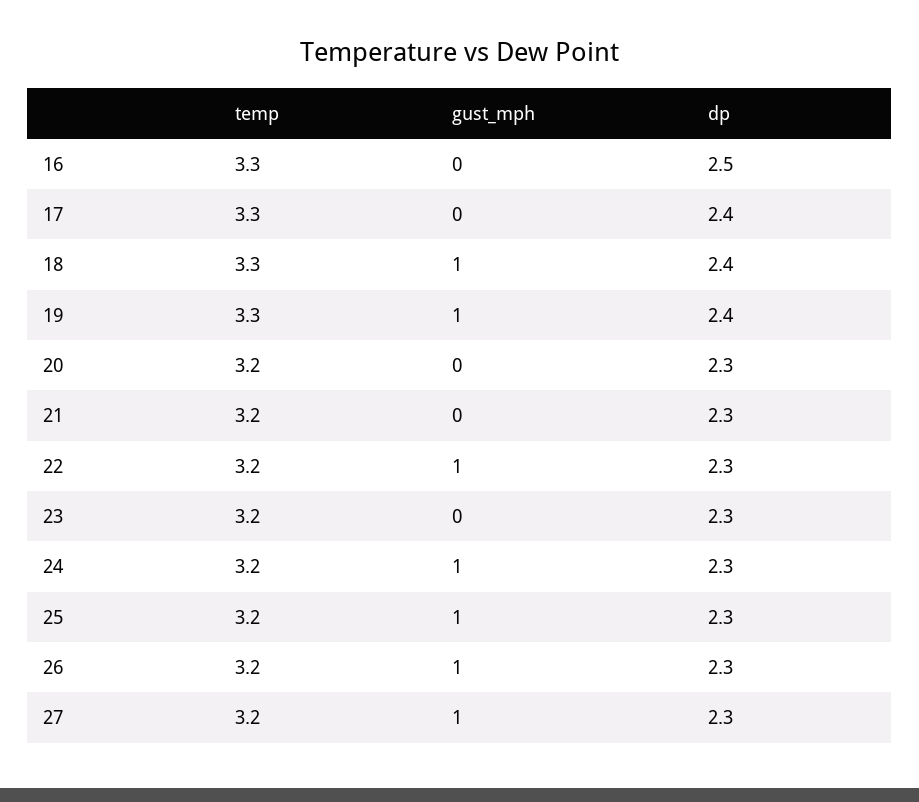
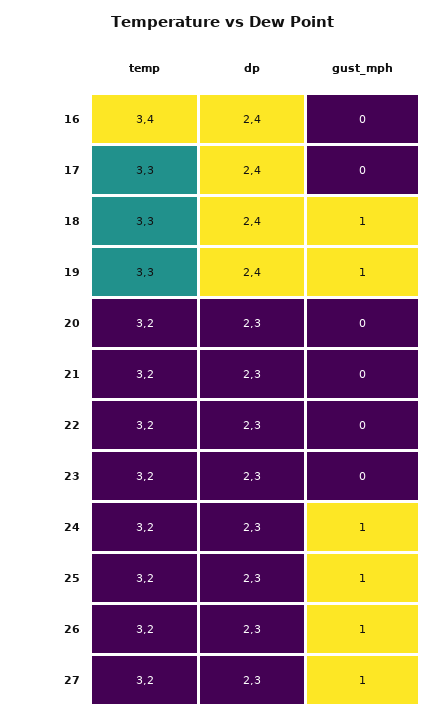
temp, 16: 3.3 -> 3.4
dp, 16: 2.5 -> 2.4
gust_mph, 22: 1 -> 0

